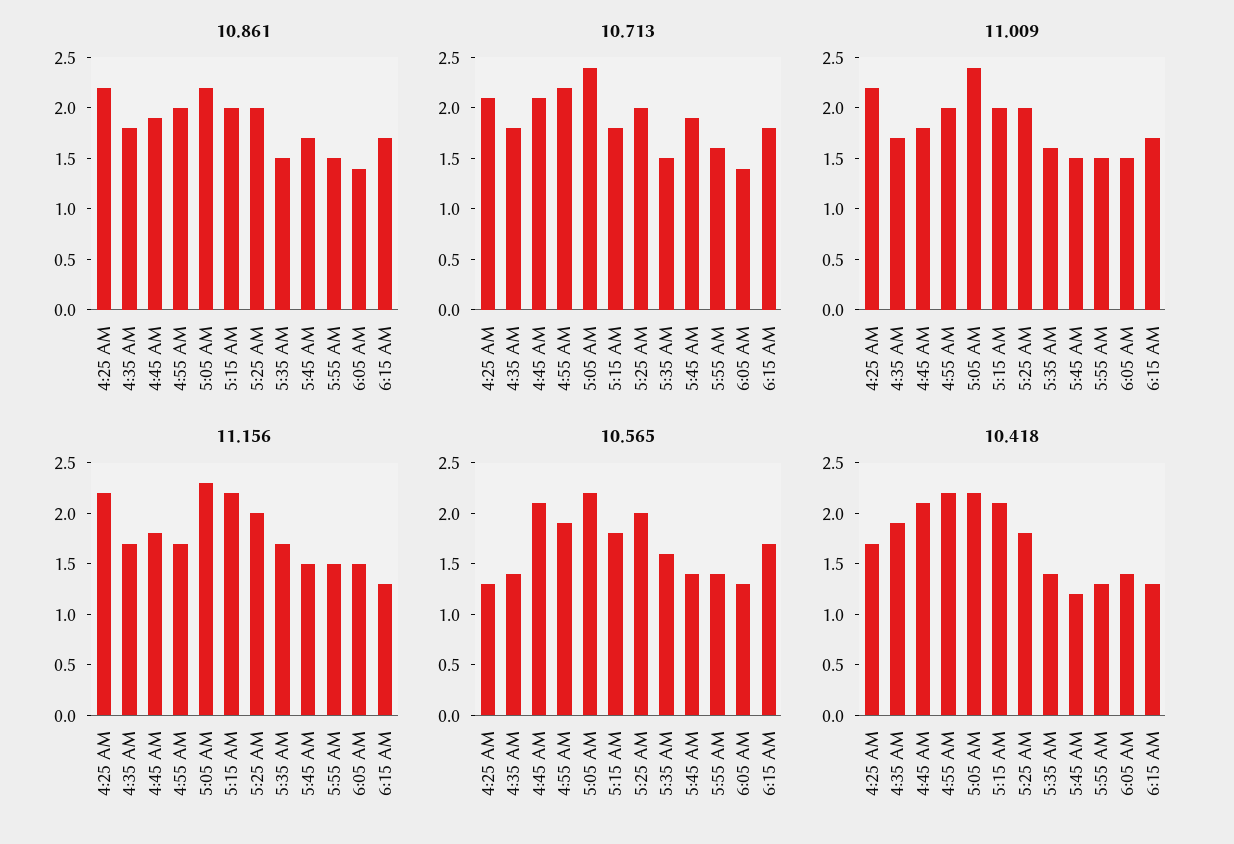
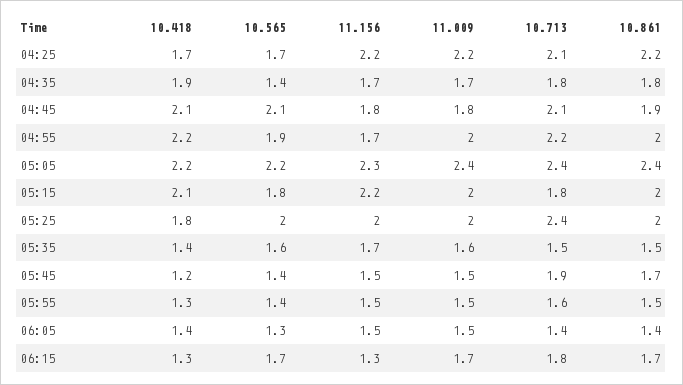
10.861, 5:05 AM: 2.2 -> 2.4
10.713, 5:25 AM: 2 -> 2.4
10.565, 4:25 AM: 1.3 -> 1.7

